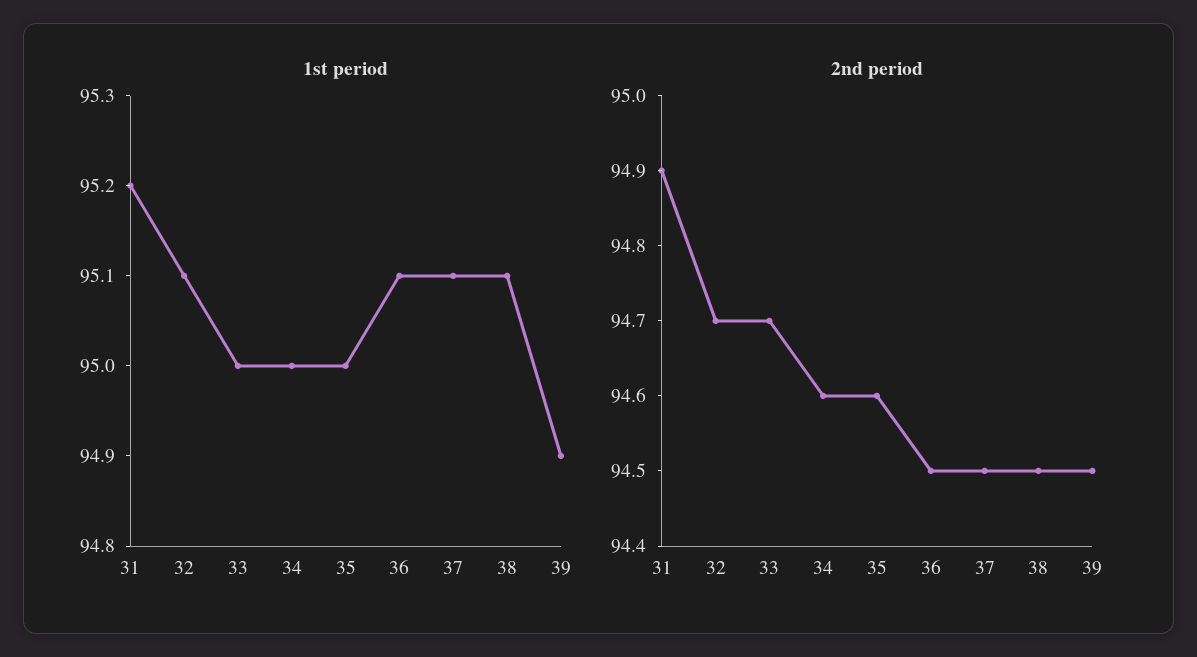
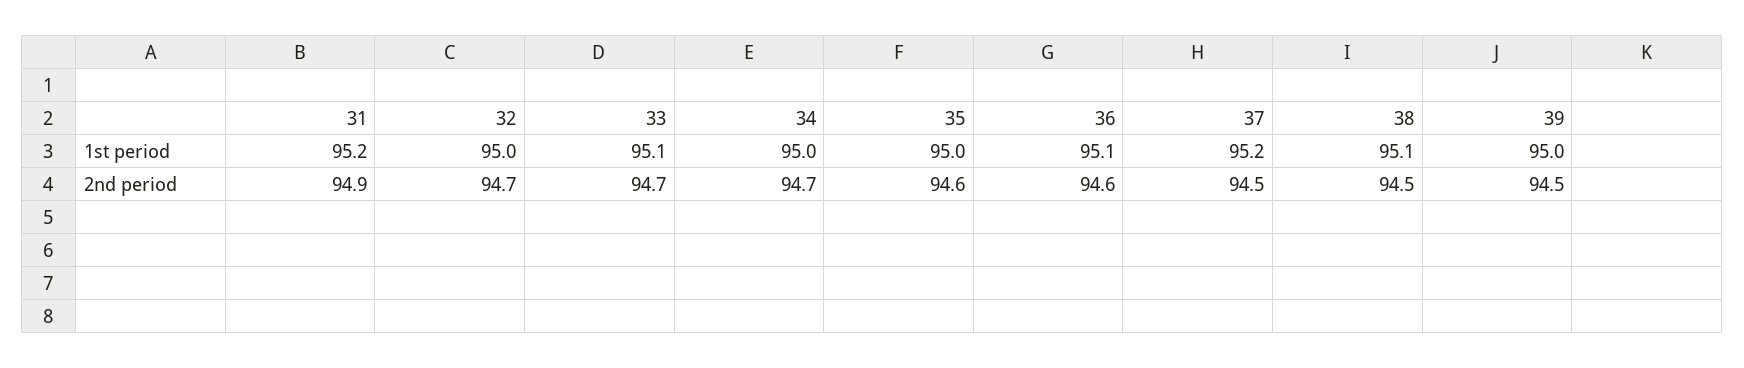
1st period, 32: 95.1 -> 95
1st period, 33: 95 -> 95.1
1st period, 37: 95.1 -> 95.2
1st period, 39: 94.9 -> 95
2nd period, 34: 94.6 -> 94.7
2nd period, 36: 94.5 -> 94.6

